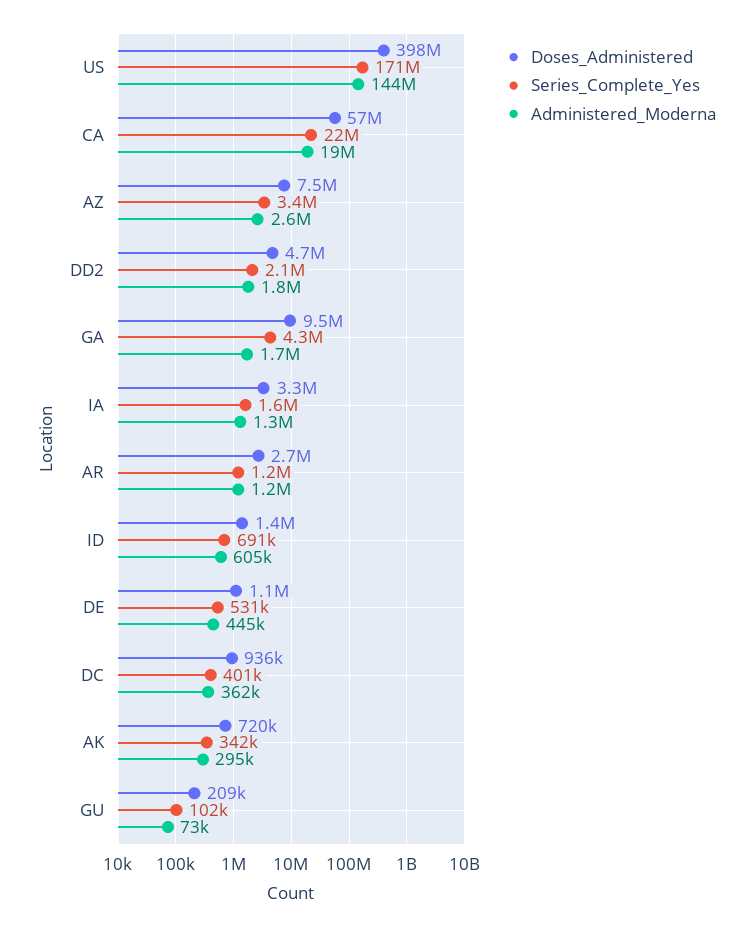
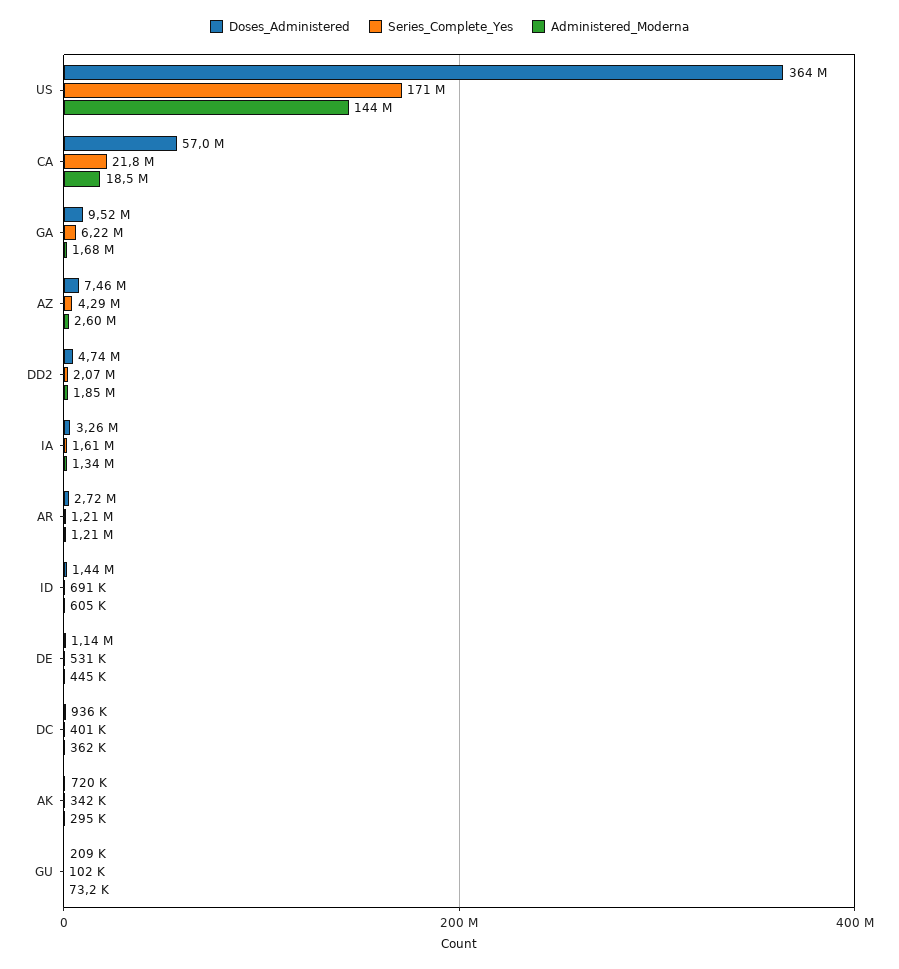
Doses_Administered, US: 398000000 -> 364000000
Series_Complete_Yes, AZ: 3400000 -> 4290000
Series_Complete_Yes, GA: 4300000 -> 6220000

